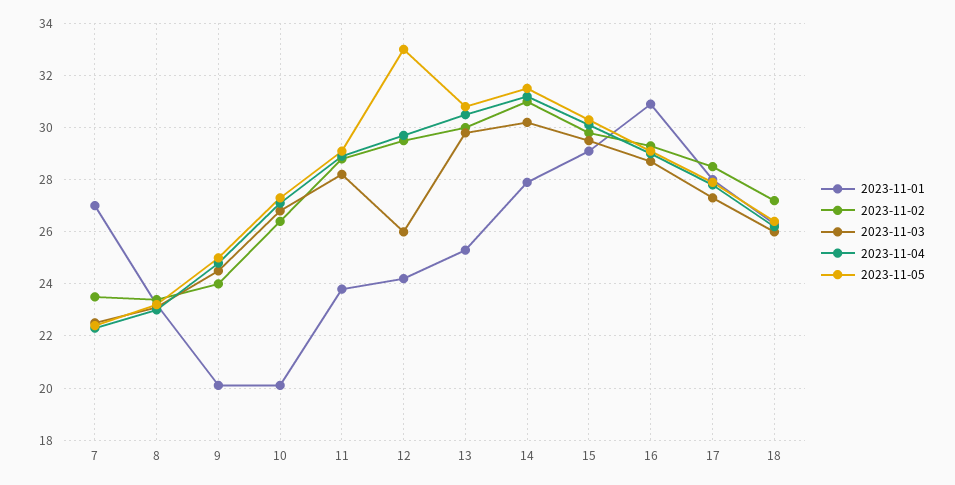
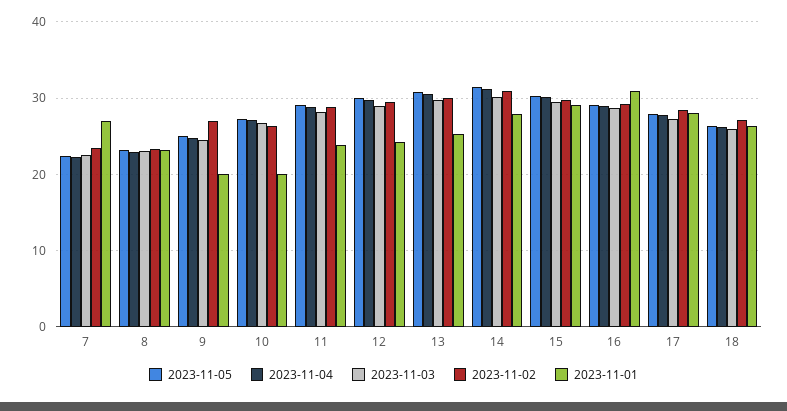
2023-11-02, 9: 24 -> 27
2023-11-03, 12: 26 -> 29
2023-11-05, 12: 33 -> 30

